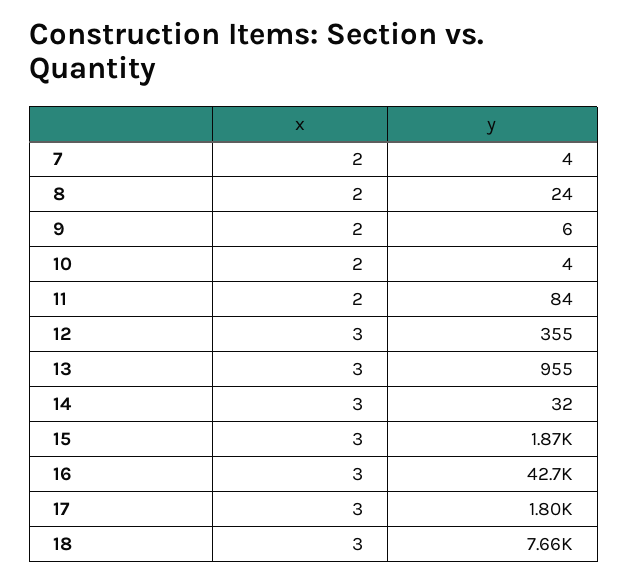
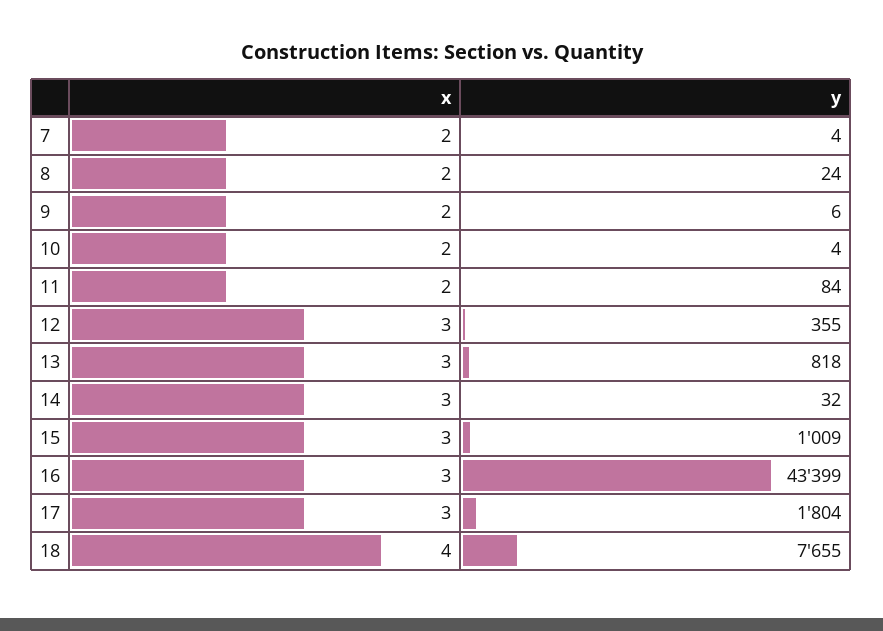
y, 13: 955 -> 818
y, 15: 1870 -> 1009
y, 16: 42700 -> 43399
x, 18: 3 -> 4

